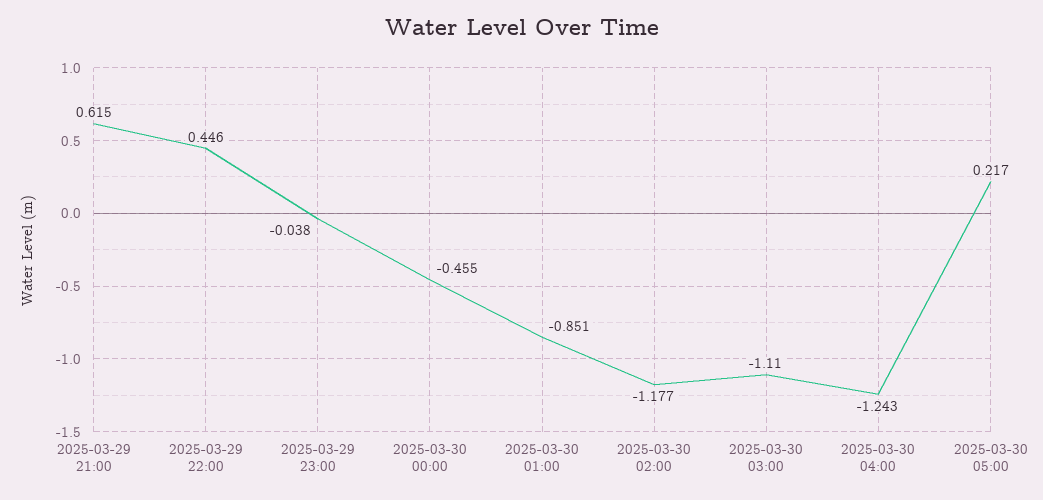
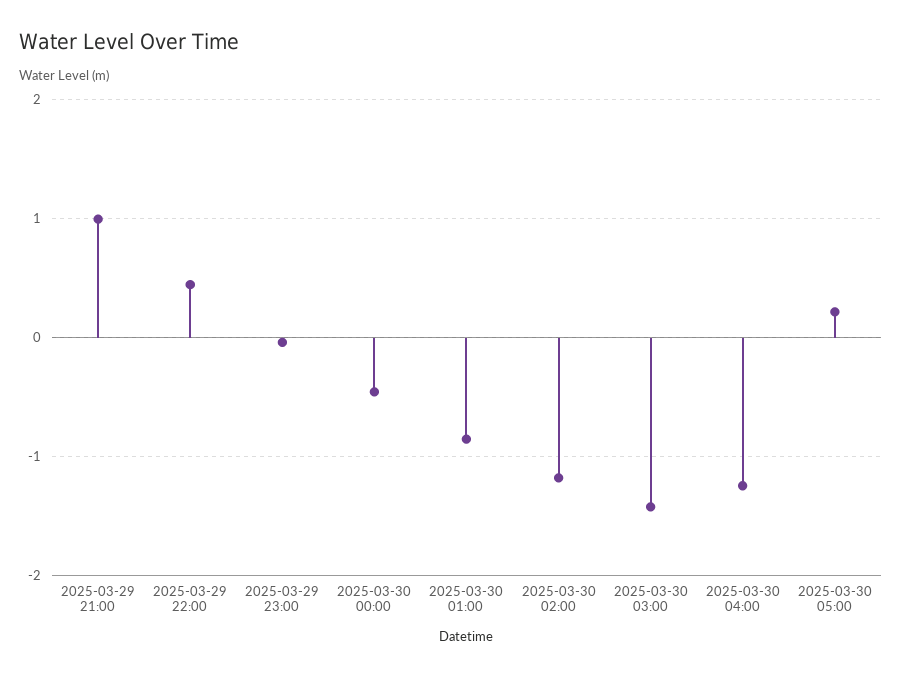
2025-03-29 21:00: 0.615 -> 1
2025-03-30 03:00: -1.11 -> -1.4

